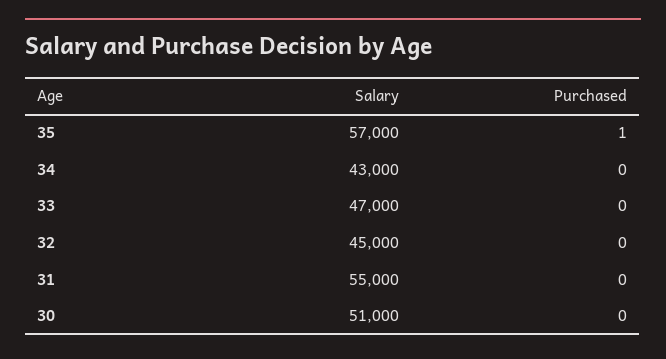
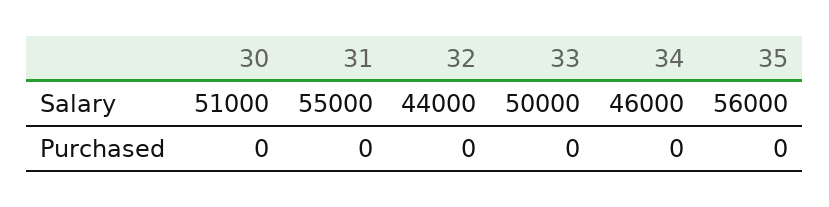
Salary, 35: 57000 -> 56000
Purchased, 35: 1 -> 0
Salary, 34: 43000 -> 46000
Salary, 33: 47000 -> 50000
Salary, 32: 45000 -> 44000

